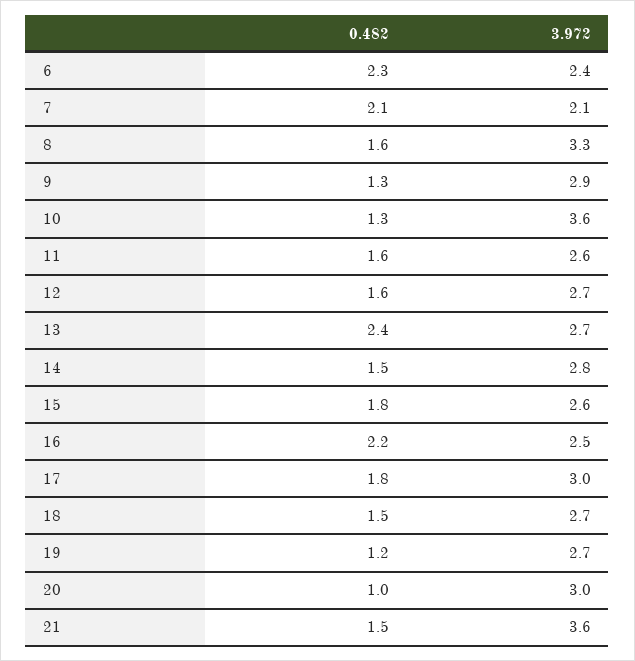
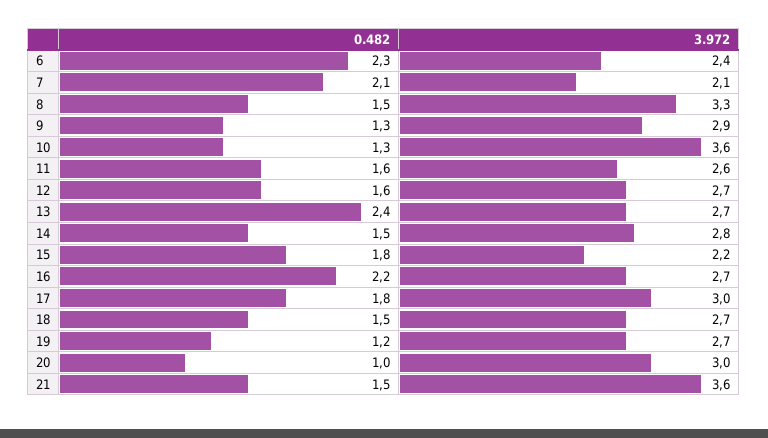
0.482, 8: 1.6 -> 1.5
3.972, 15: 2.6 -> 2.2
3.972, 16: 2.5 -> 2.7

